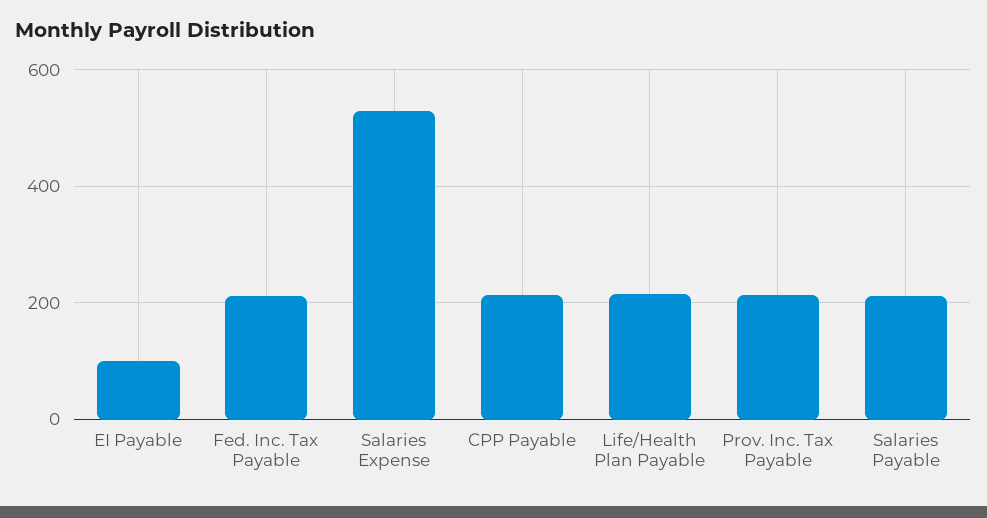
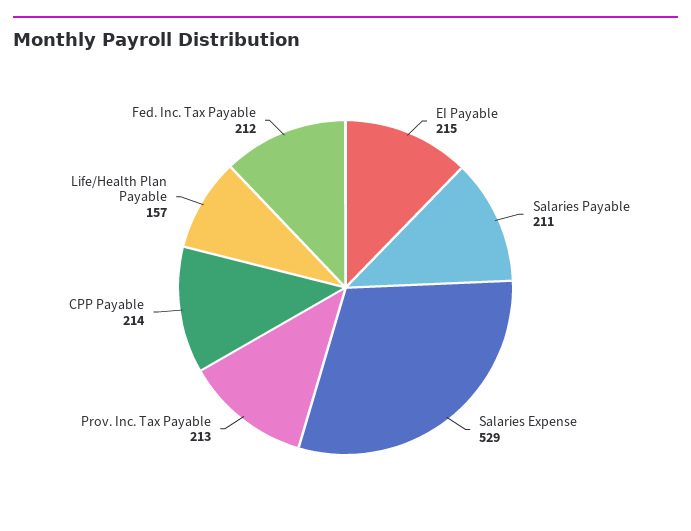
EI Payable: 100 -> 215
Life/Health Plan Payable: 220 -> 157

